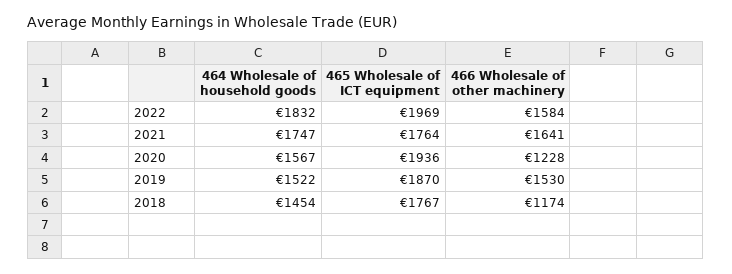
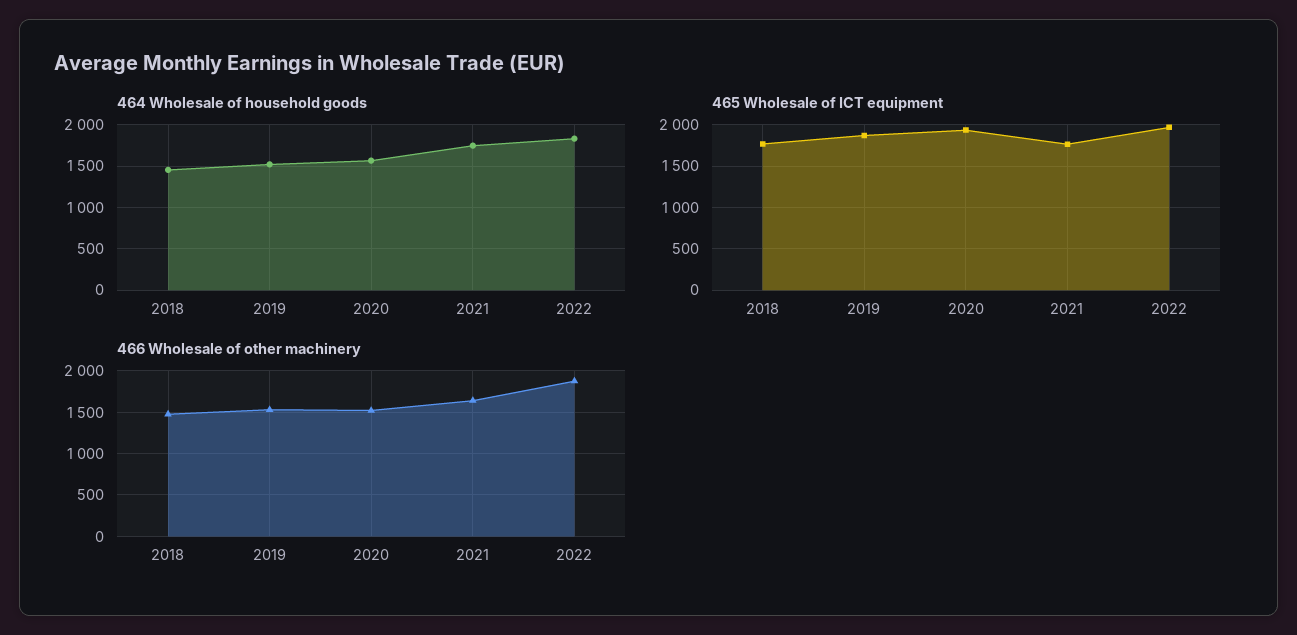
466 Wholesale of other machinery, 2022: 1584 -> 1900
466 Wholesale of other machinery, 2020: 1228 -> 1500
466 Wholesale of other machinery, 2018: 1174 -> 1500

